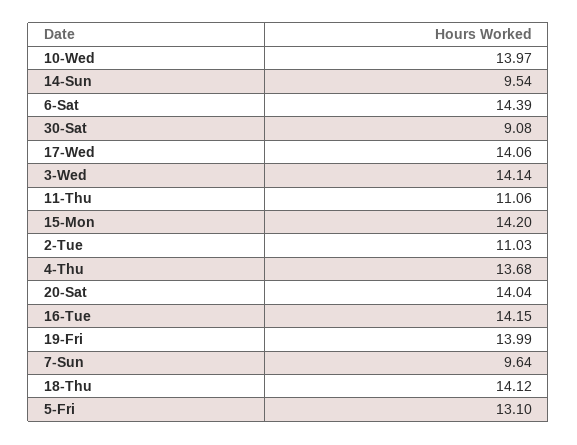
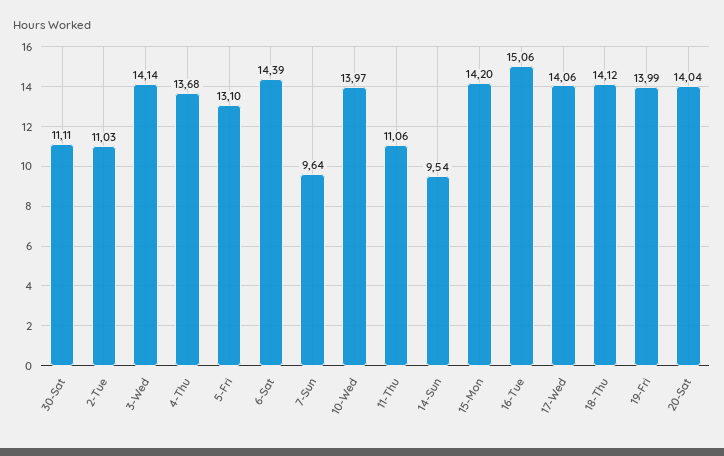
30-Sat: 9.08 -> 11.11
16-Tue: 14.15 -> 15.06

